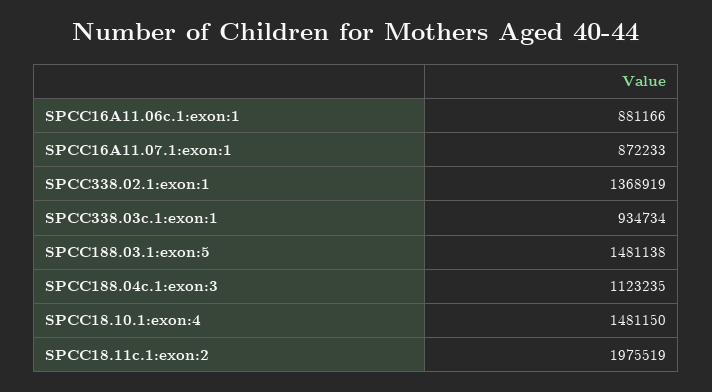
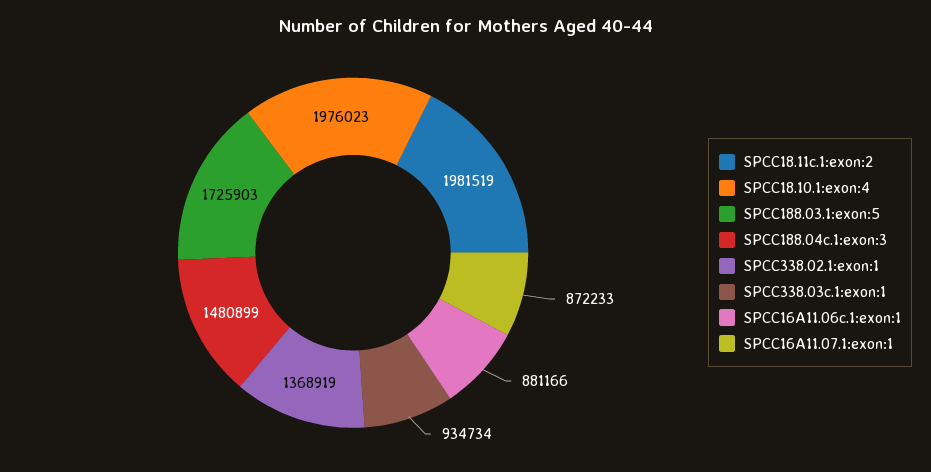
SPCC188.03.1:exon:5: 1481138 -> 1725903
SPCC188.04c.1:exon:3: 1123235 -> 1480899
SPCC18.10.1:exon:4: 1481150 -> 1976023
SPCC18.11c.1:exon:2: 1975519 -> 1981519

